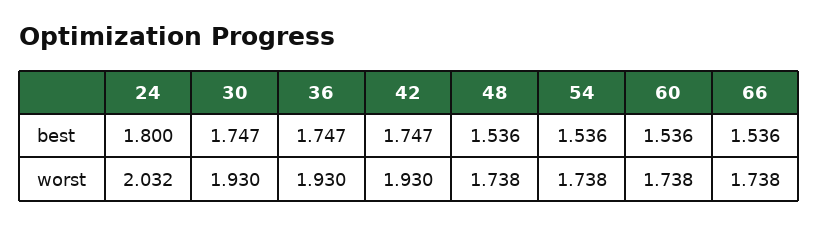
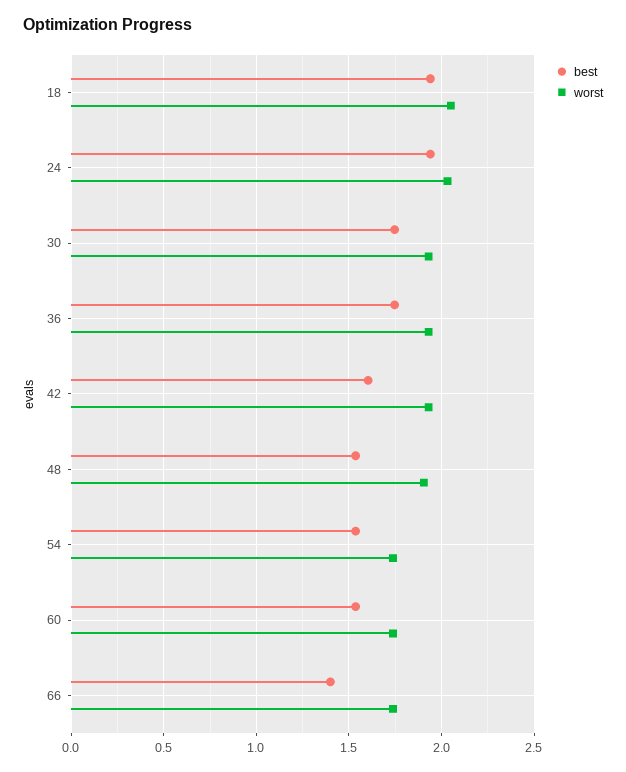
best, 24: 1.8 -> 1.95
best, 42: 1.747 -> 1.6
best, 66: 1.536 -> 1.4
worst, 48: 1.738 -> 1.9
best, 18: none -> 1.95
worst, 18: none -> 2.05

